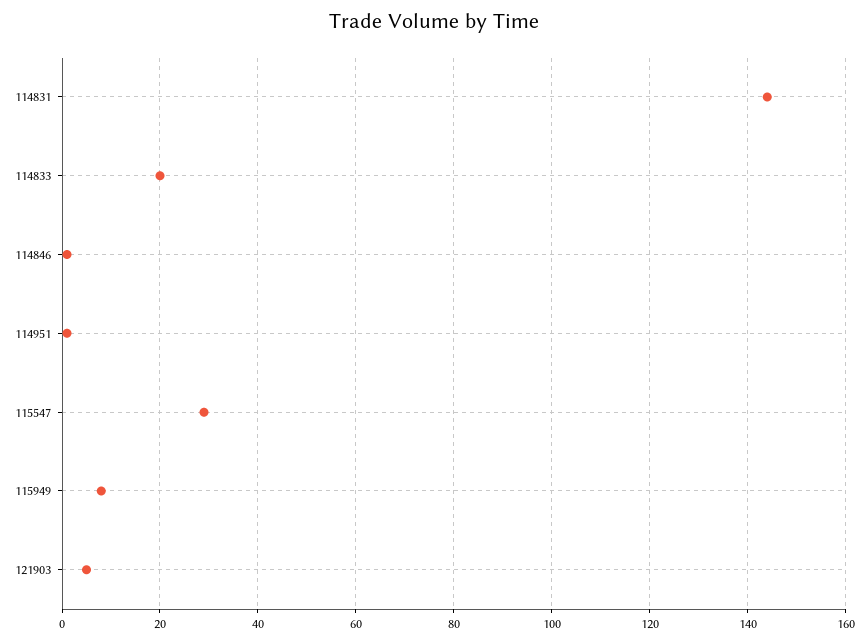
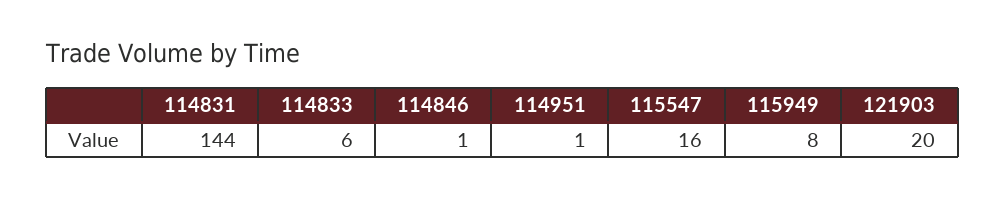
114833: 20 -> 6
115547: 30 -> 16
121903: 5 -> 20

